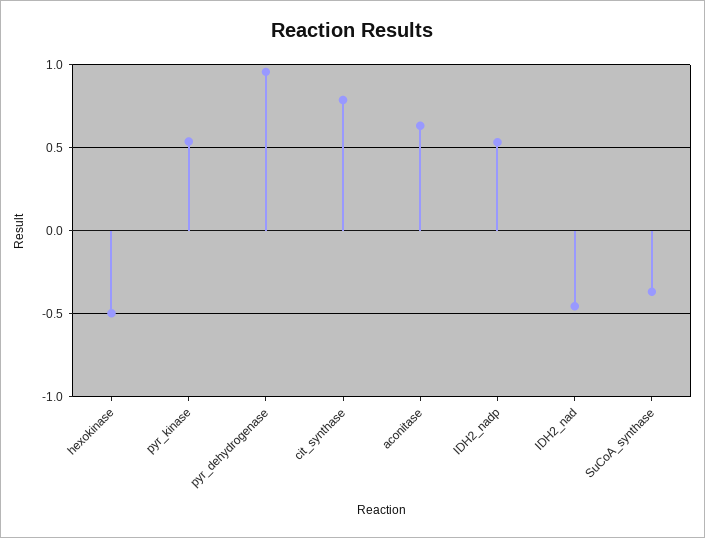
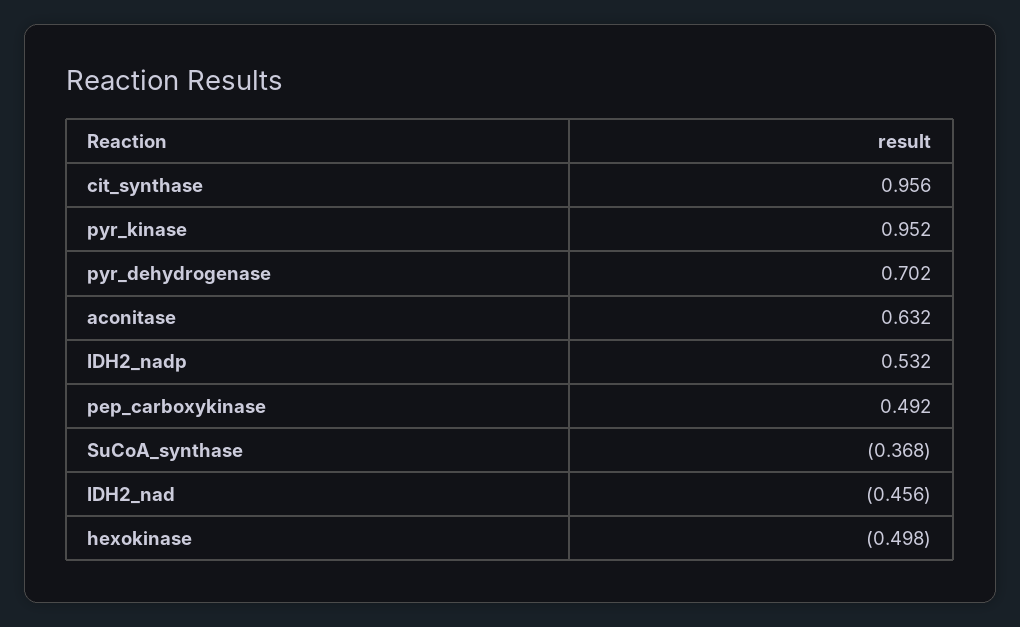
pyr_kinase: 0.55 -> 0.952
pyr_dehydrogenase: 0.95 -> 0.702
cit_synthase: 0.8 -> 0.956
pep_carboxykinase: none -> 0.492

